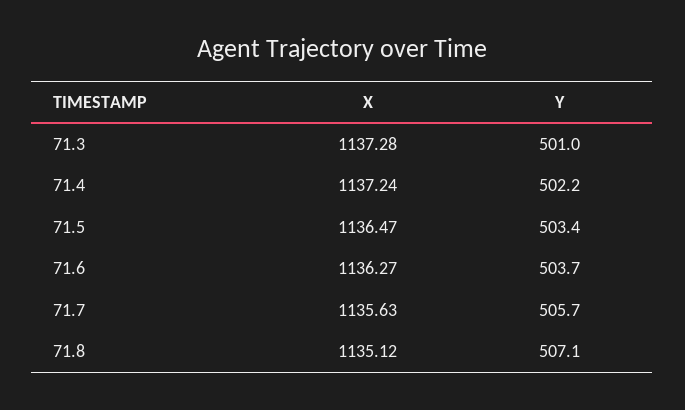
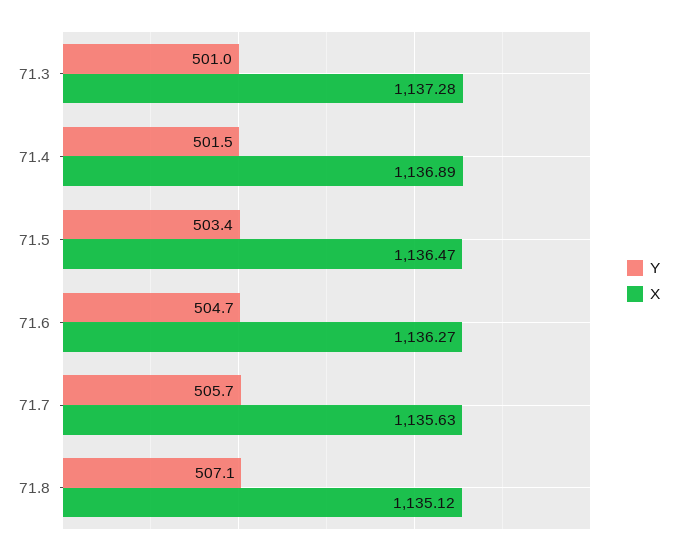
X, 71.4: 1137.24 -> 1136.89
Y, 71.4: 502.2 -> 501.5
Y, 71.6: 503.7 -> 504.7

